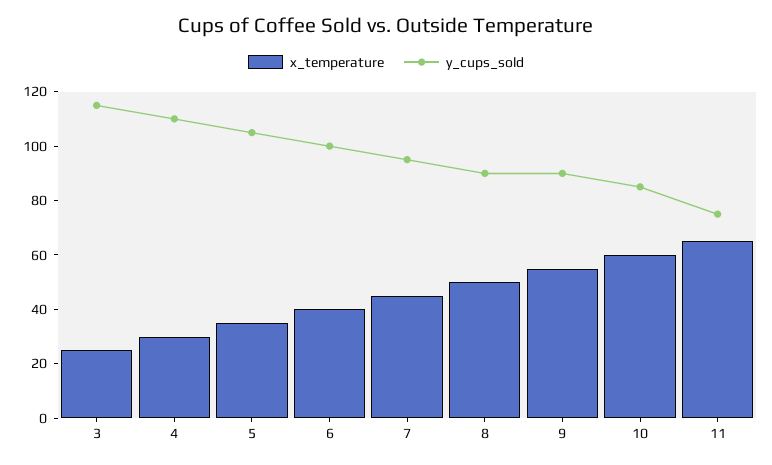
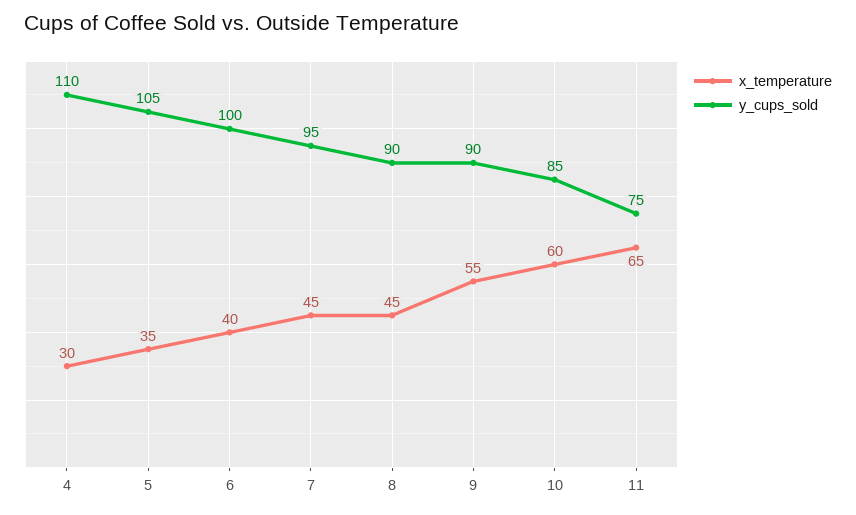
x_temperature, 3: 25 -> none
y_cups_sold, 3: 115 -> none
x_temperature, 8: 50 -> 45

